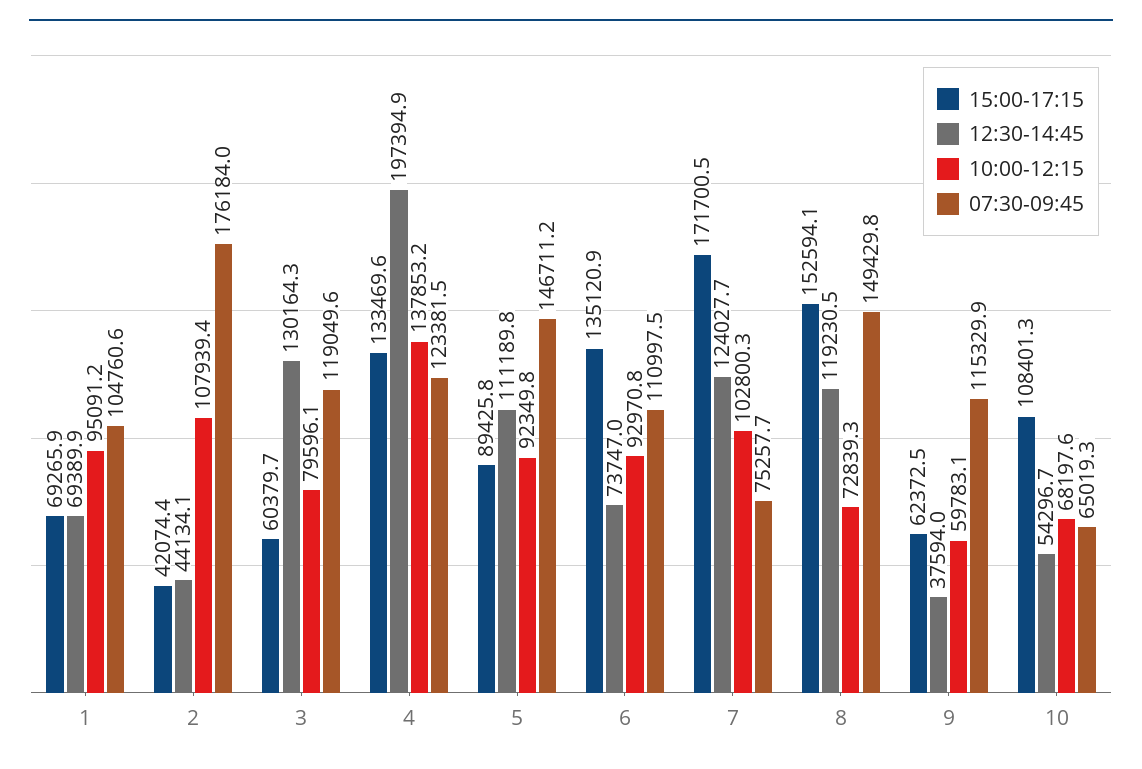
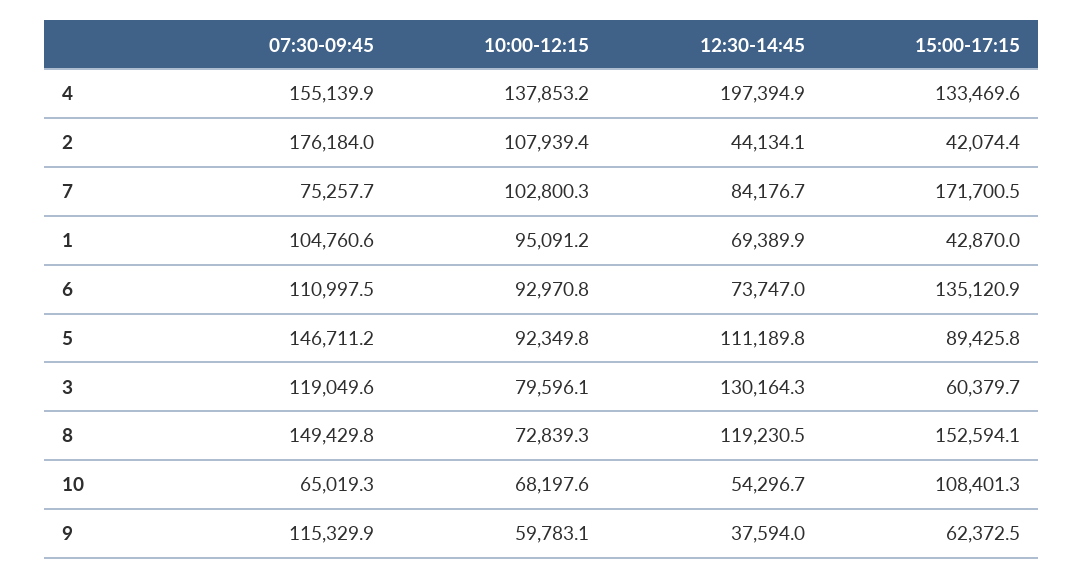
15:00-17:15, 1: 69265.9 -> 42870
07:30-09:45, 4: 123381.5 -> 155139.9
12:30-14:45, 7: 124027.7 -> 84176.7

